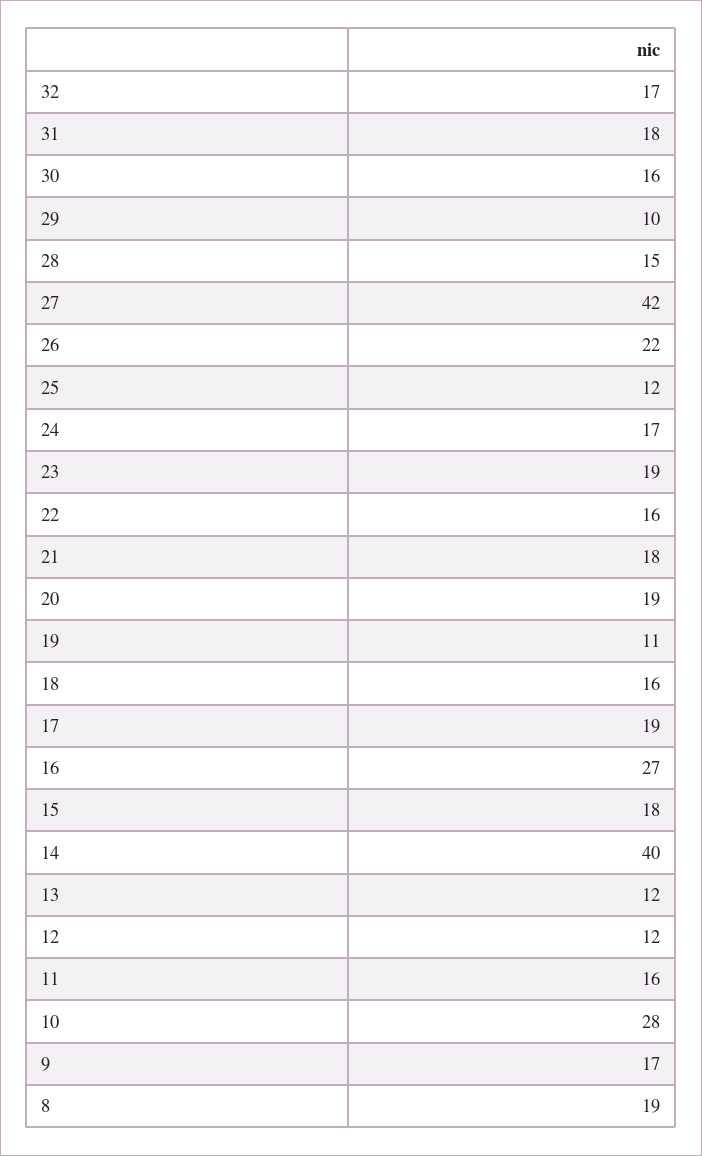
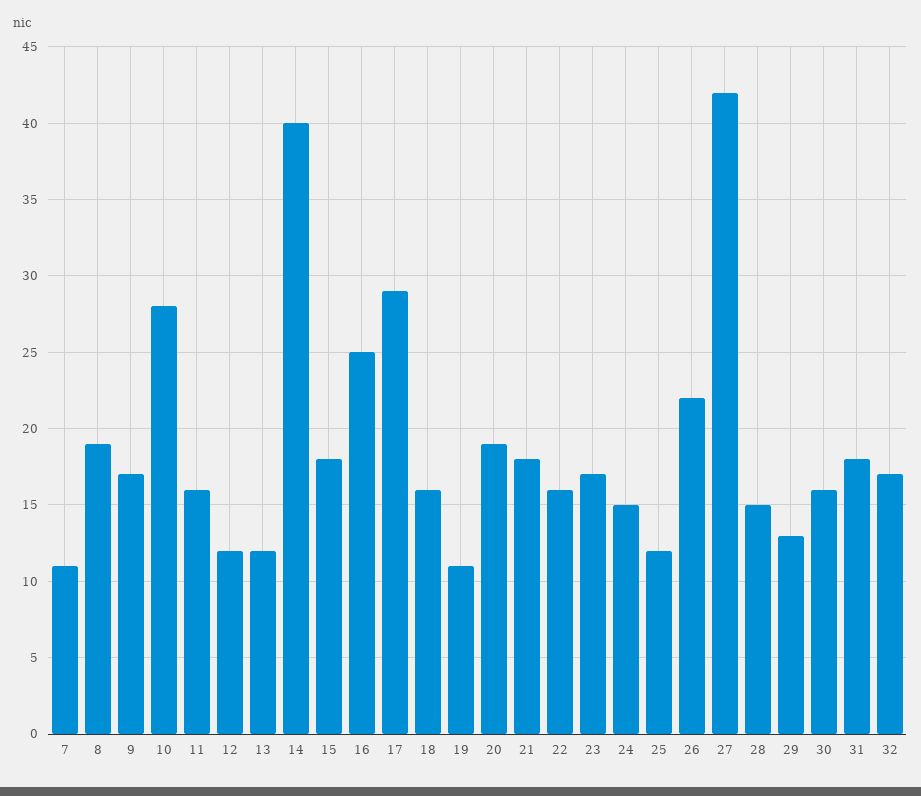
29: 10 -> 13
24: 17 -> 15
23: 19 -> 17
17: 19 -> 29
16: 27 -> 25
7: none -> 11

